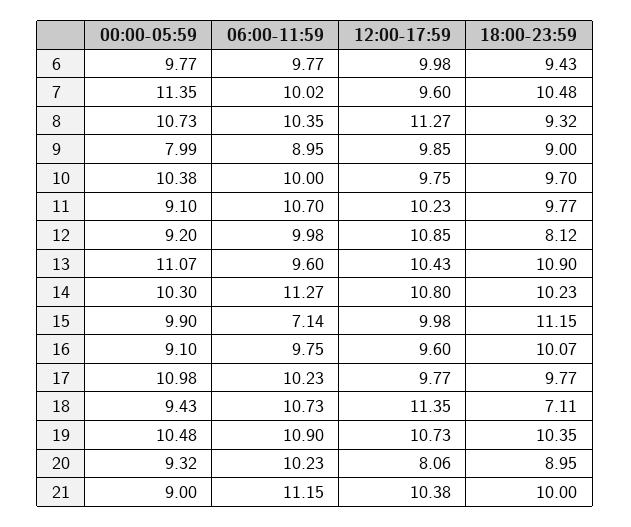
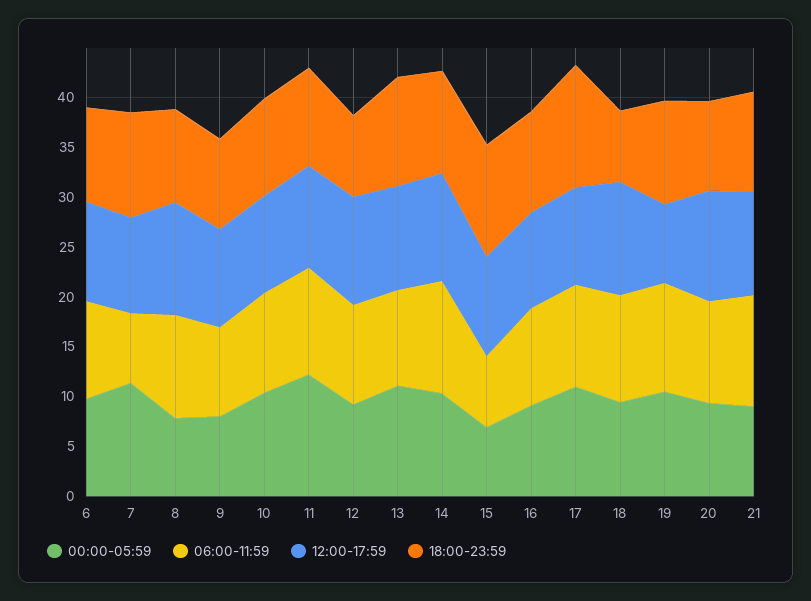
06:00-11:59, 7: 10.02 -> 7
00:00-05:59, 8: 10.73 -> 8
00:00-05:59, 11: 9.1 -> 12
00:00-05:59, 15: 9.9 -> 7
18:00-23:59, 17: 9.77 -> 12
12:00-17:59, 19: 10.73 -> 8
12:00-17:59, 20: 8.06 -> 11

